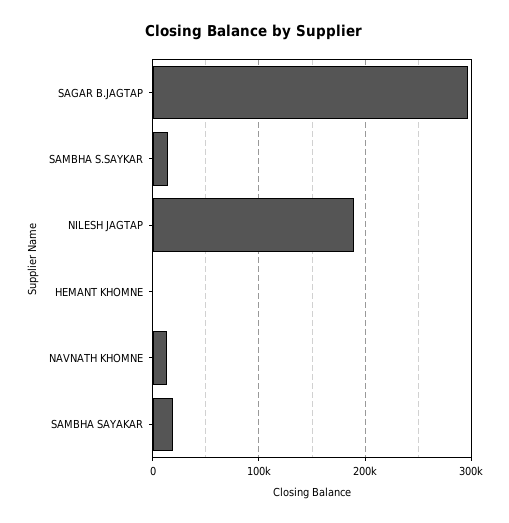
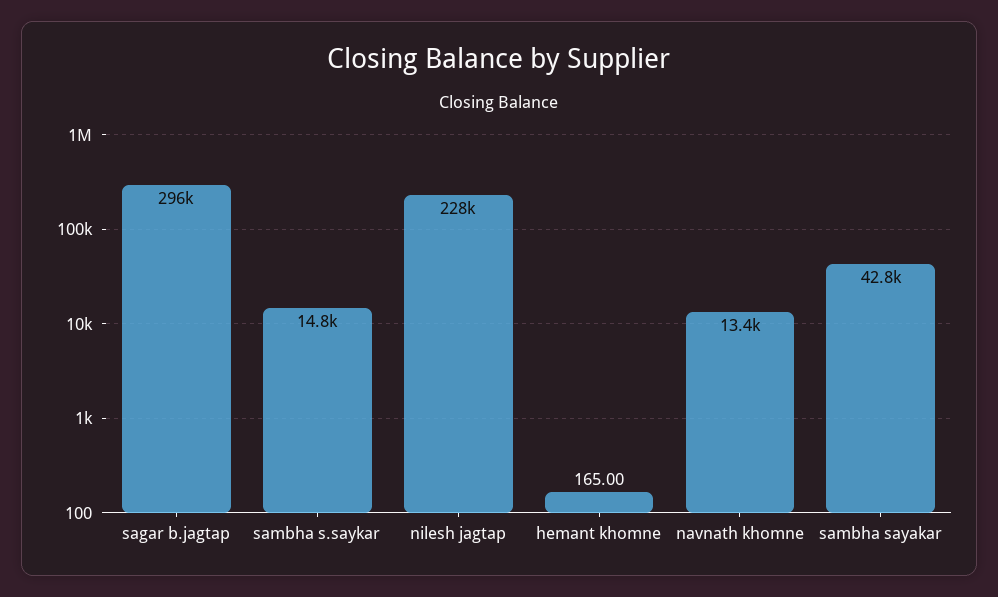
NILESH JAGTAP: 190000 -> 228000
SAMBHA SAYAKAR: 20000 -> 42800

